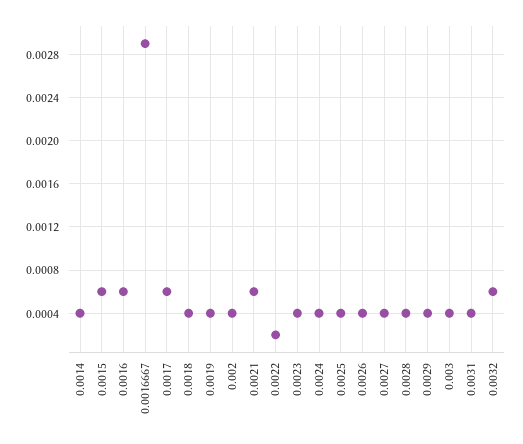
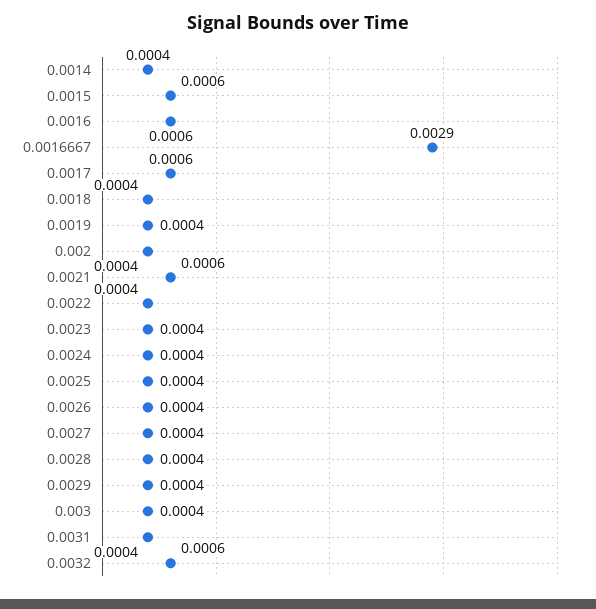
0.0022: 0.0002 -> 0.0004

